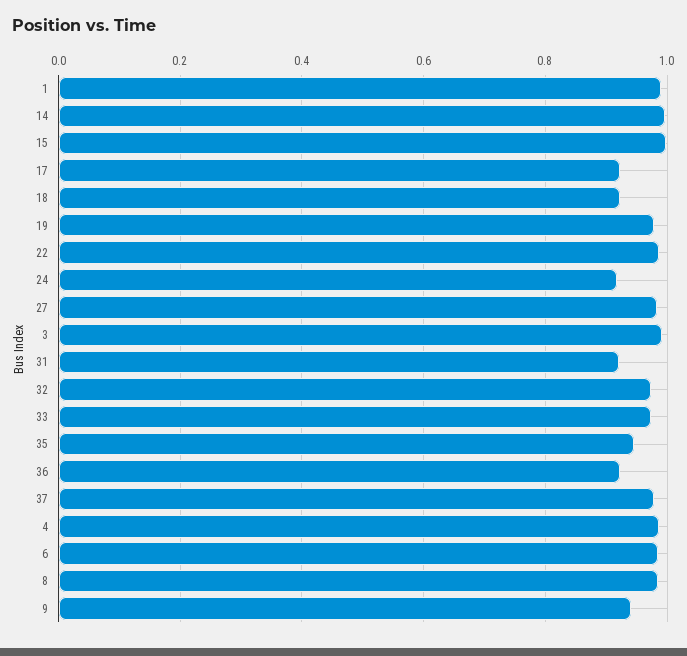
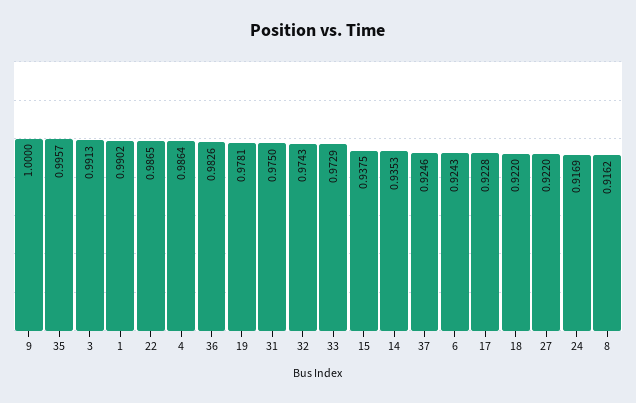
14: 1 -> 0.9353
15: 1 -> 0.9375
27: 0.98 -> 0.922
31: 0.92 -> 0.975
35: 0.94 -> 0.9957
36: 0.92 -> 0.9826
37: 0.98 -> 0.9246
6: 0.98 -> 0.9243
8: 0.98 -> 0.9162
9: 0.94 -> 1

